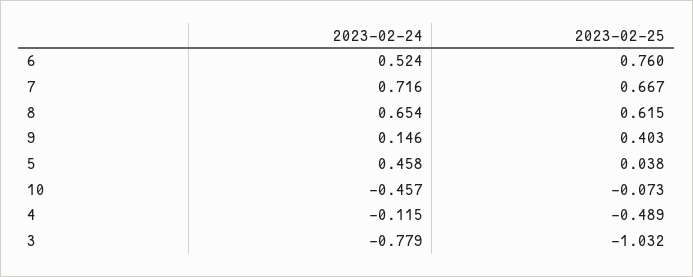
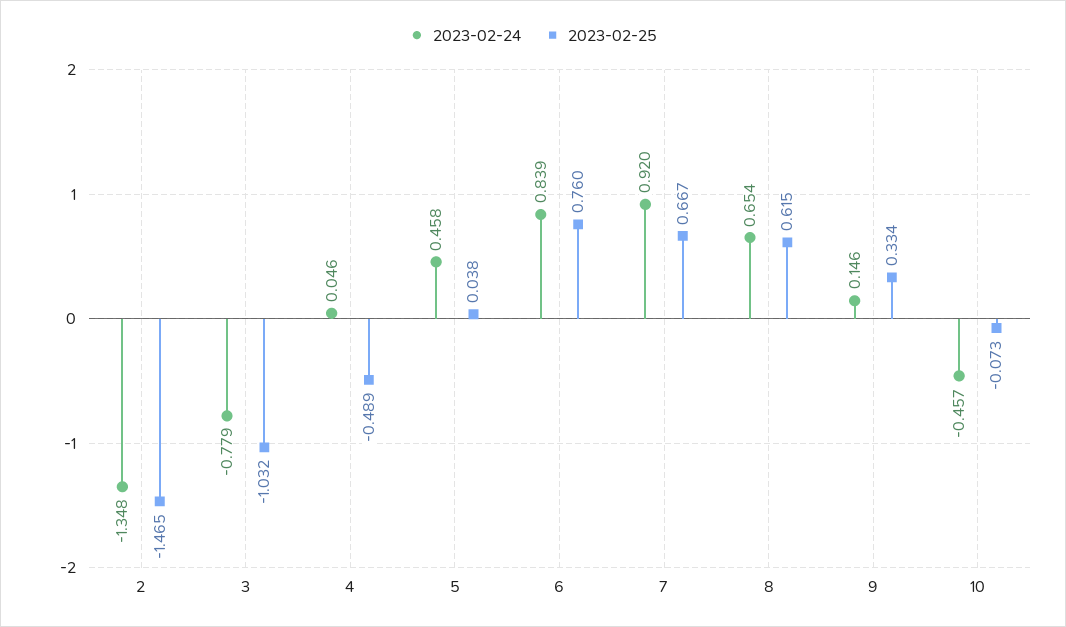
2023-02-24, 6: 0.524 -> 0.839
2023-02-24, 7: 0.716 -> 0.92
2023-02-25, 9: 0.403 -> 0.334
2023-02-24, 4: -0.115 -> 0.046
2023-02-24, 2: none -> -1.348
2023-02-25, 2: none -> -1.465

